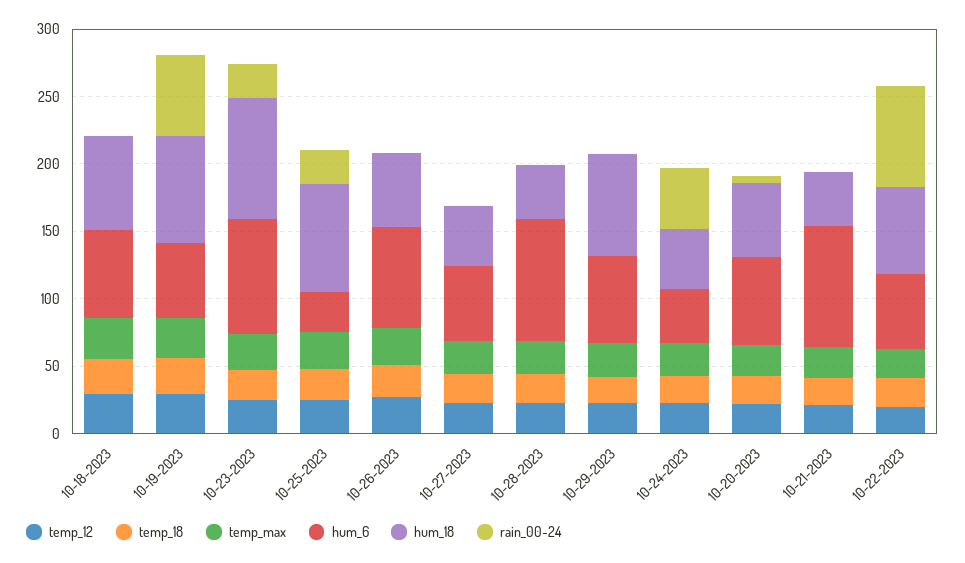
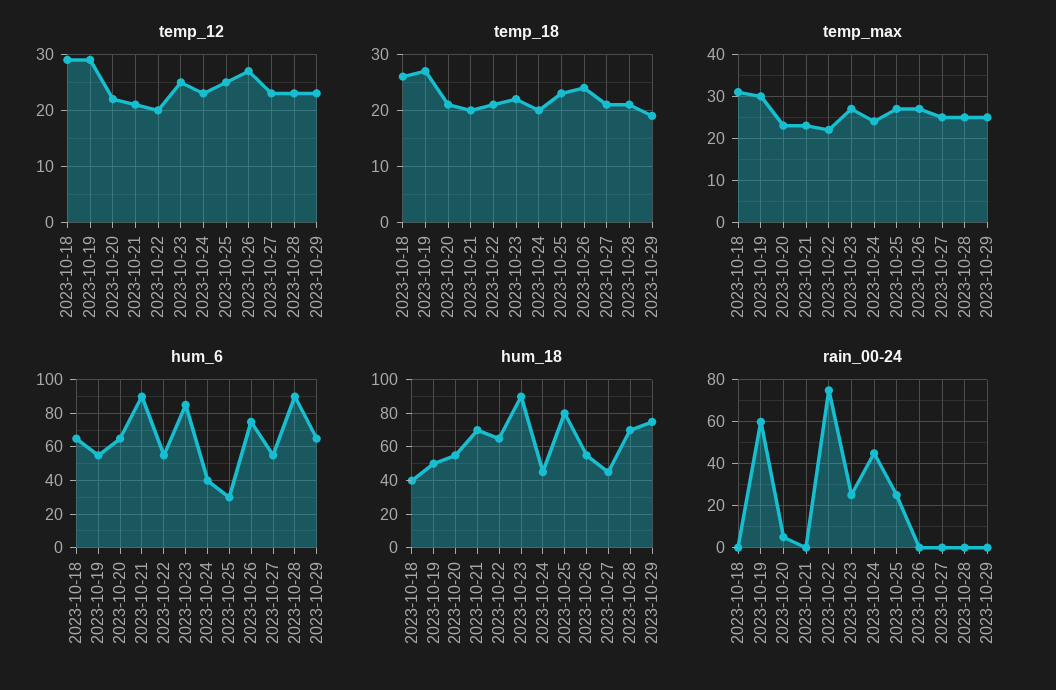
hum_18, 10-18-2023: 70 -> 40
hum_18, 10-19-2023: 80 -> 50
hum_18, 10-28-2023: 40 -> 70
hum_18, 10-21-2023: 40 -> 70

